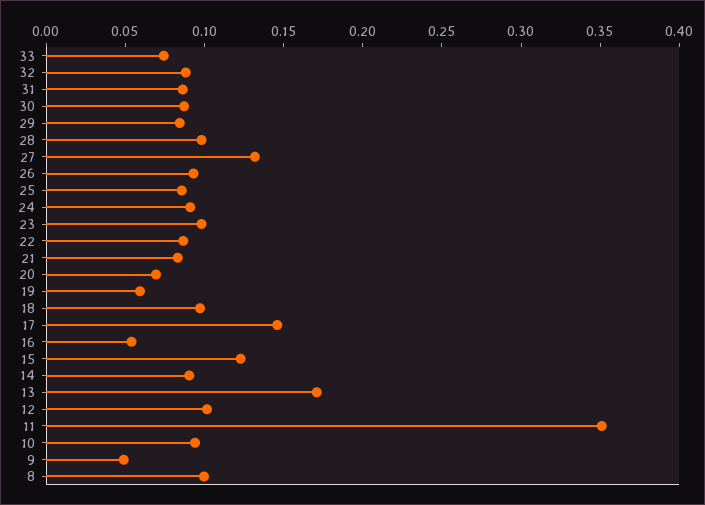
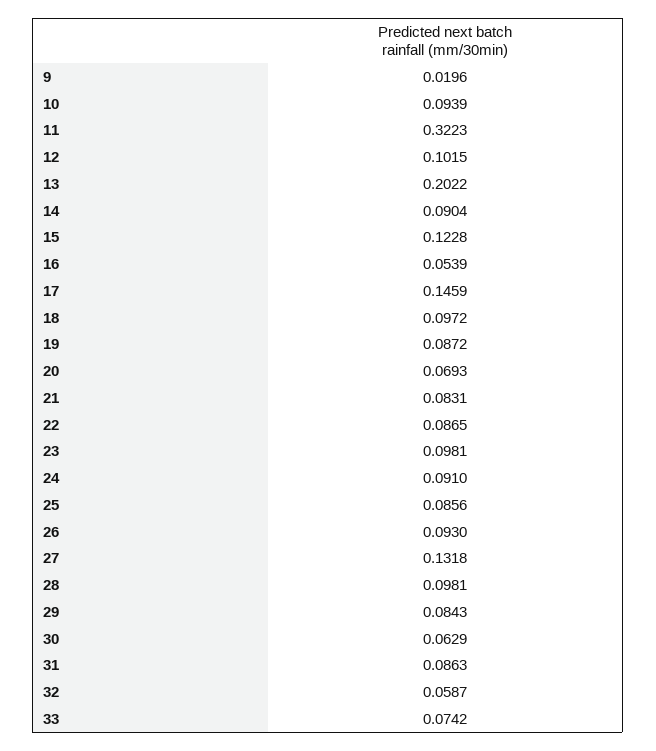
32: 0.09 -> 0.0587
30: 0.09 -> 0.0629
19: 0.06 -> 0.0872
13: 0.17 -> 0.2022
11: 0.35 -> 0.3223
9: 0.05 -> 0.0196
8: 0.1 -> none

